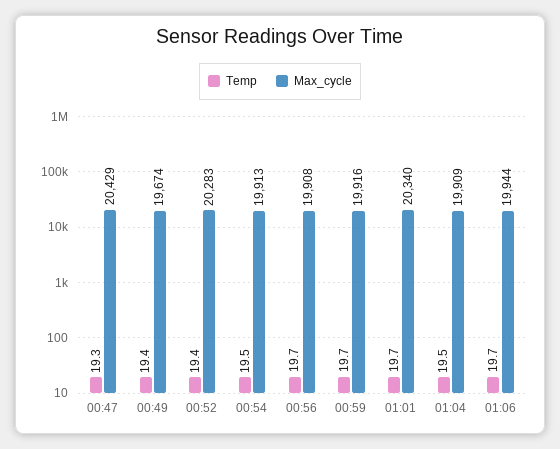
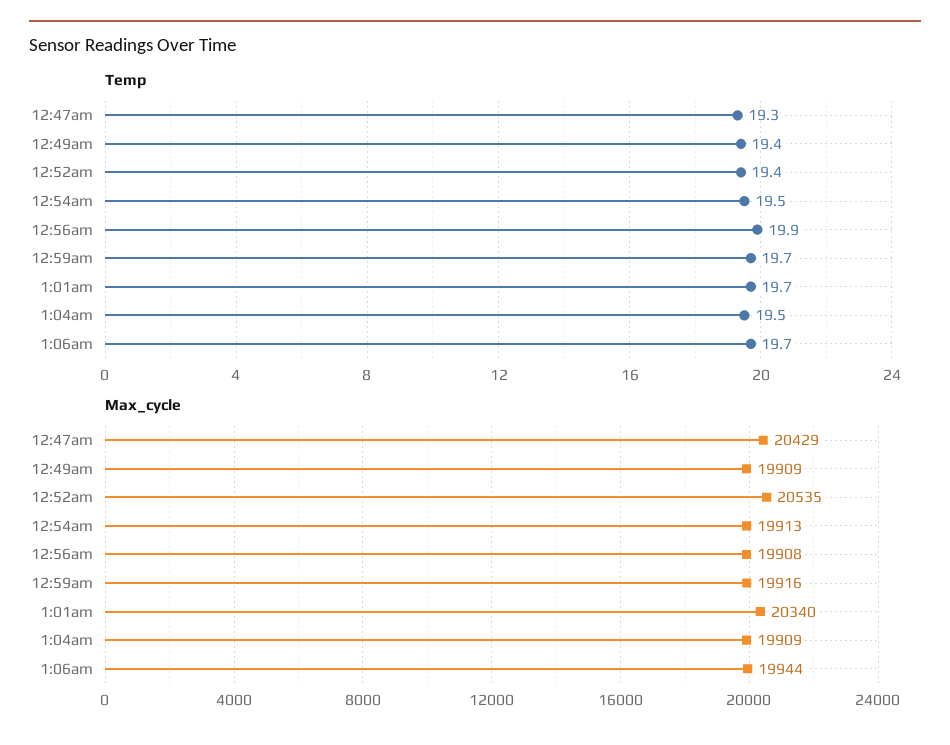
Max_cycle, 00:49: 19674 -> 19909
Max_cycle, 00:52: 20283 -> 20535
Temp, 00:56: 19.7 -> 19.9

